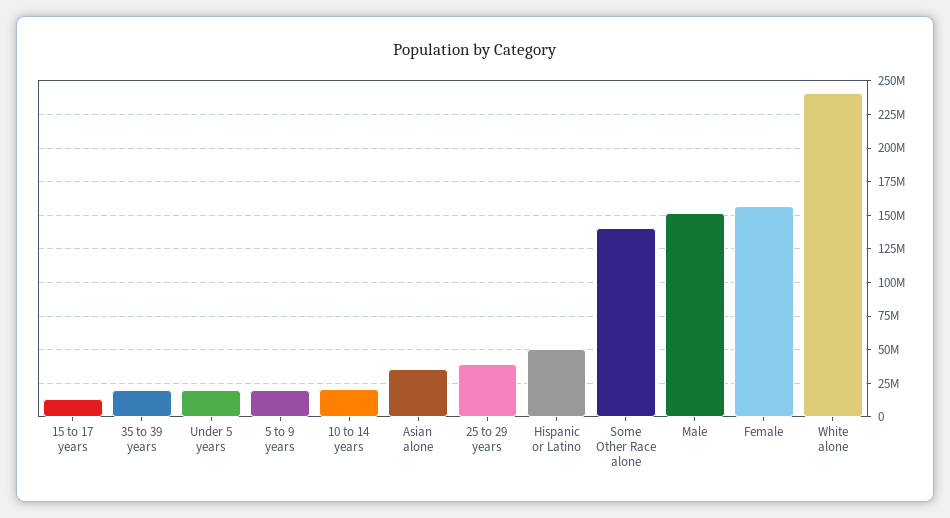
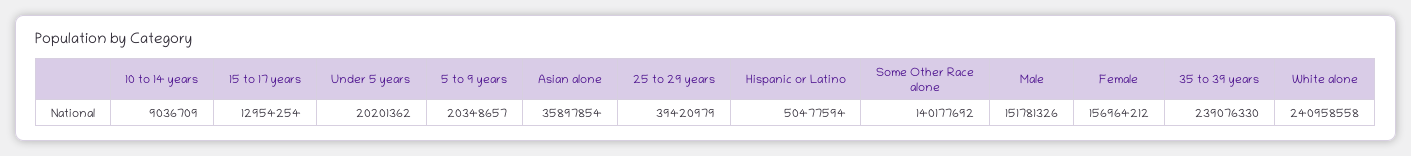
35 to 39 years: 20000000 -> 239076330
10 to 14 years: 20000000 -> 9036709

